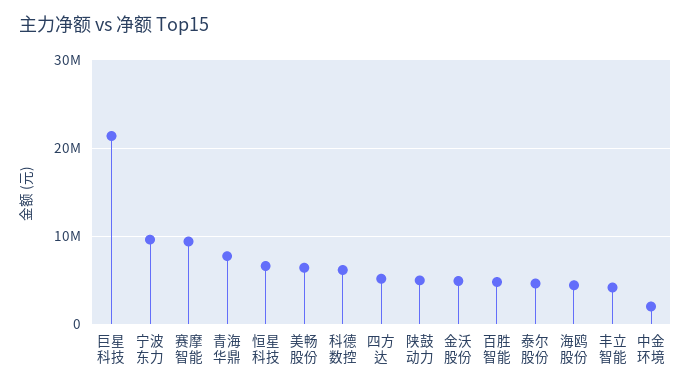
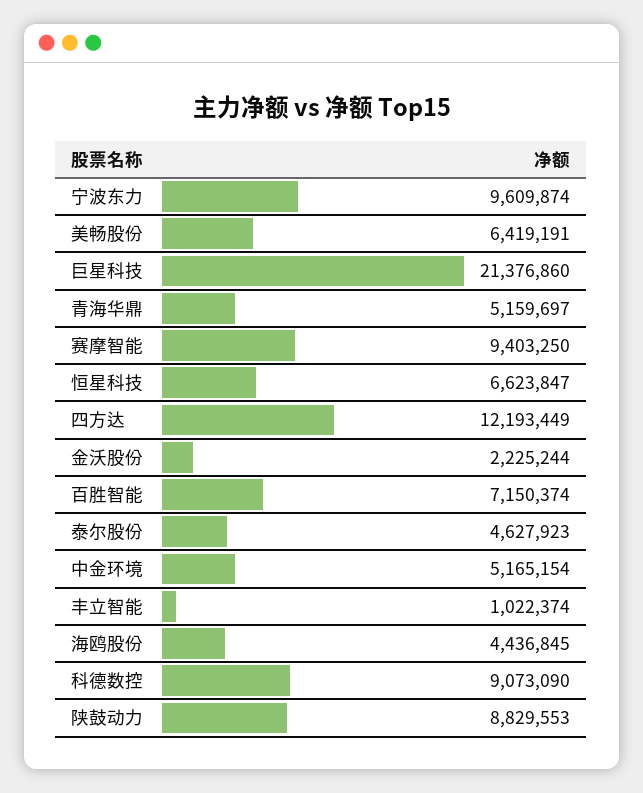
青海华鼎: 8000000 -> 5159697
科德数控: 6000000 -> 9073090
四方达: 5000000 -> 12193449
陕鼓动力: 5000000 -> 8829553
金沃股份: 5000000 -> 2225244
百胜智能: 5000000 -> 7150374
丰立智能: 4000000 -> 1022374
中金环境: 2000000 -> 5165154

